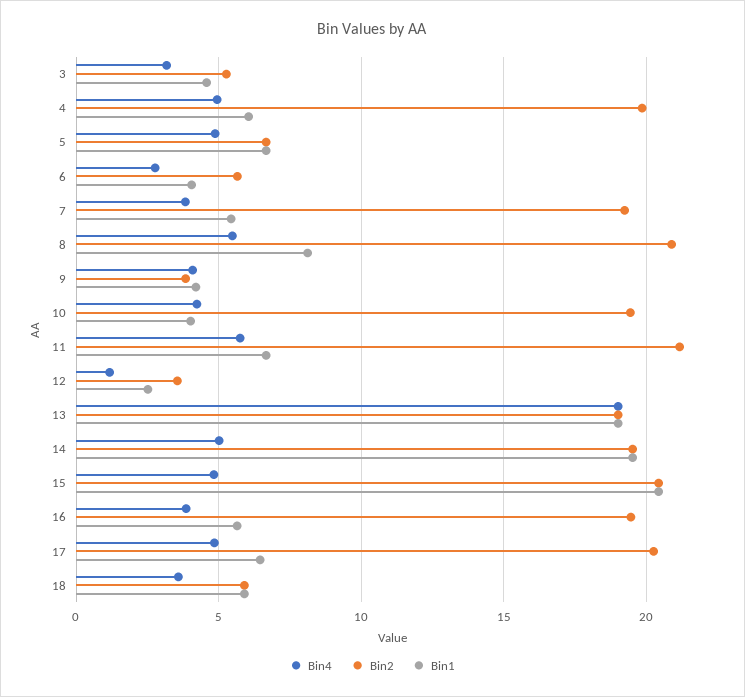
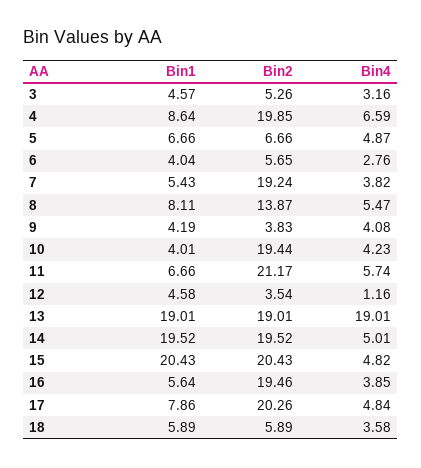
Bin4, 4: 5 -> 6.59
Bin1, 4: 6 -> 8.64
Bin2, 8: 21 -> 13.87
Bin1, 12: 2.5 -> 4.58
Bin1, 17: 6.5 -> 7.86

